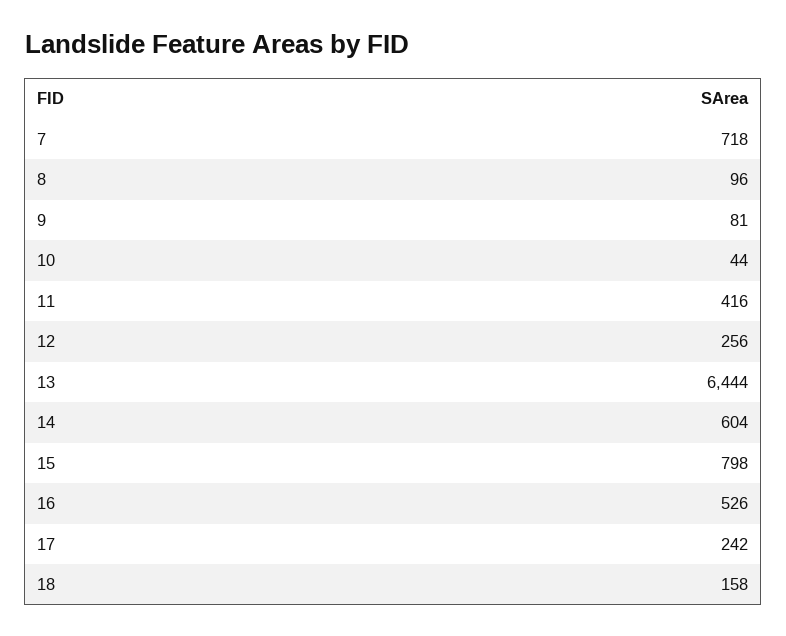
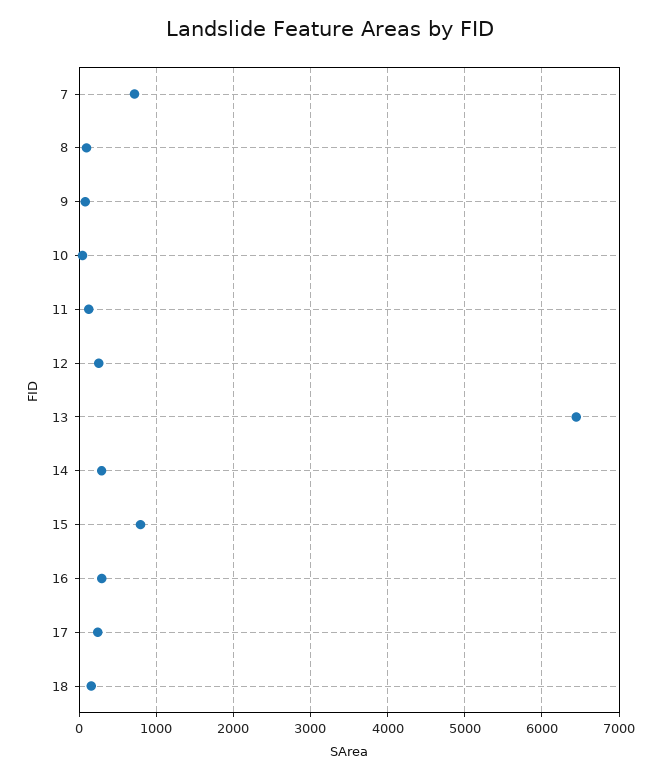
11: 416 -> 100
14: 604 -> 300
16: 526 -> 300

